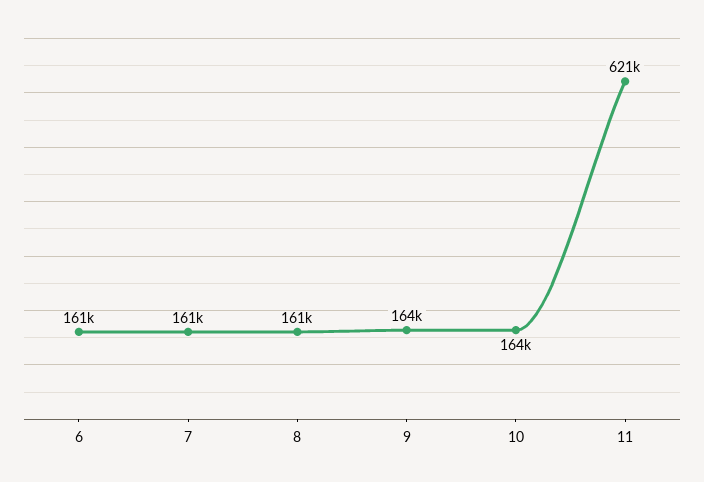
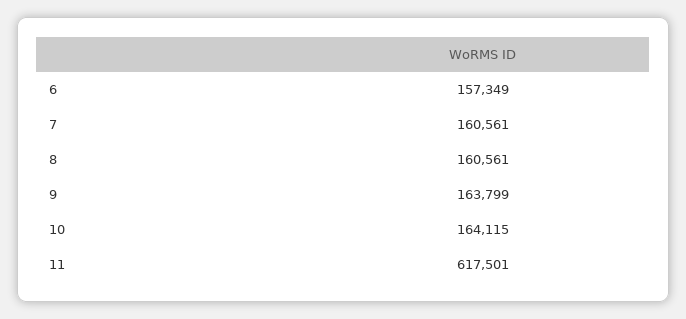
6: 161000 -> 157349
11: 621000 -> 617501

